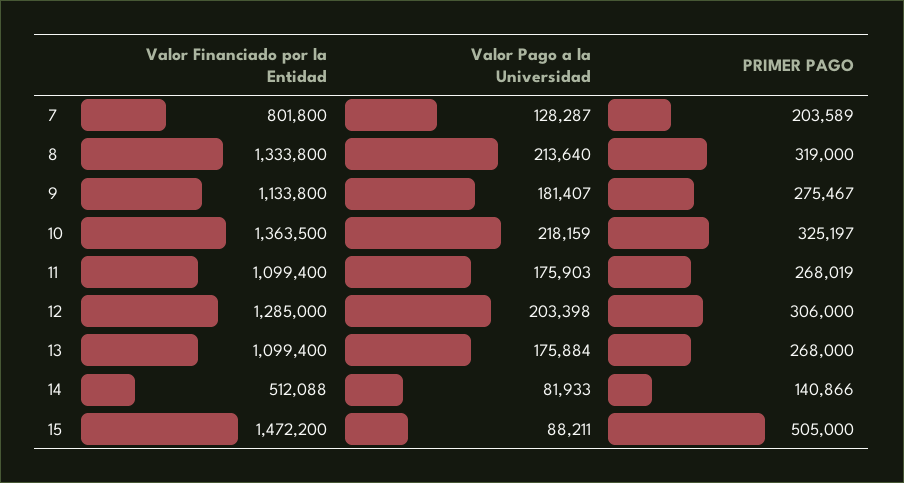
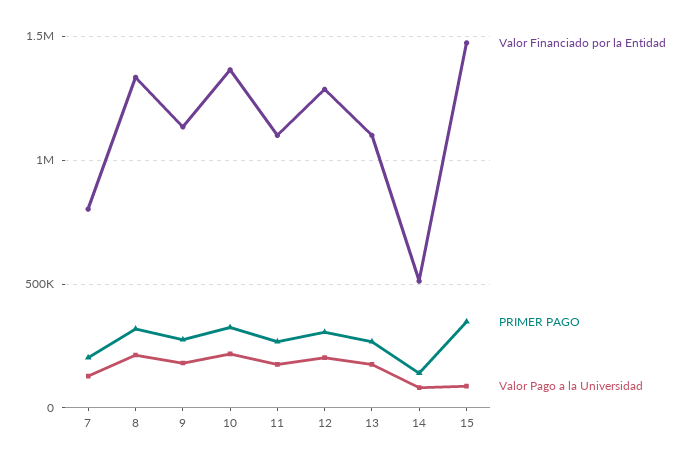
PRIMER PAGO, 15: 505000 -> 350000

